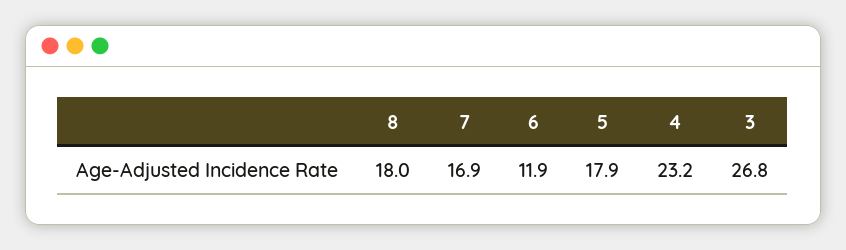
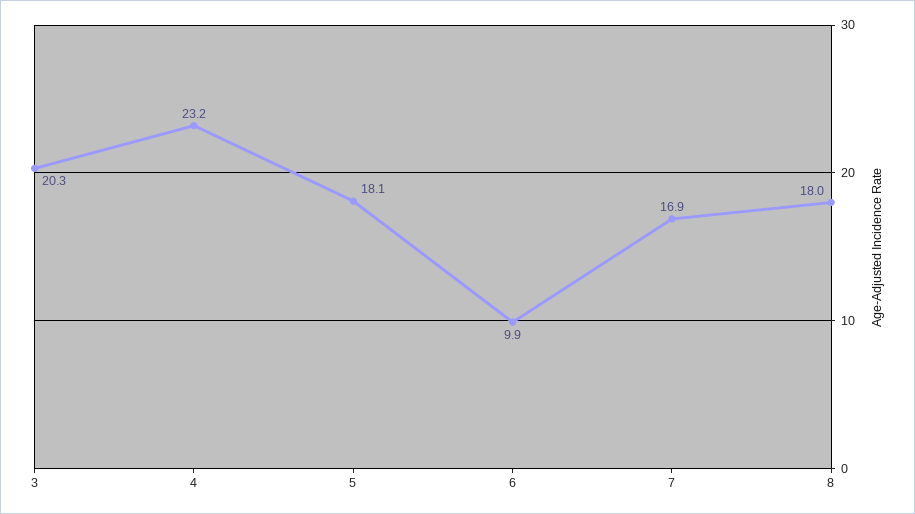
6: 11.9 -> 9.9
5: 17.9 -> 18.1
3: 26.8 -> 20.3

